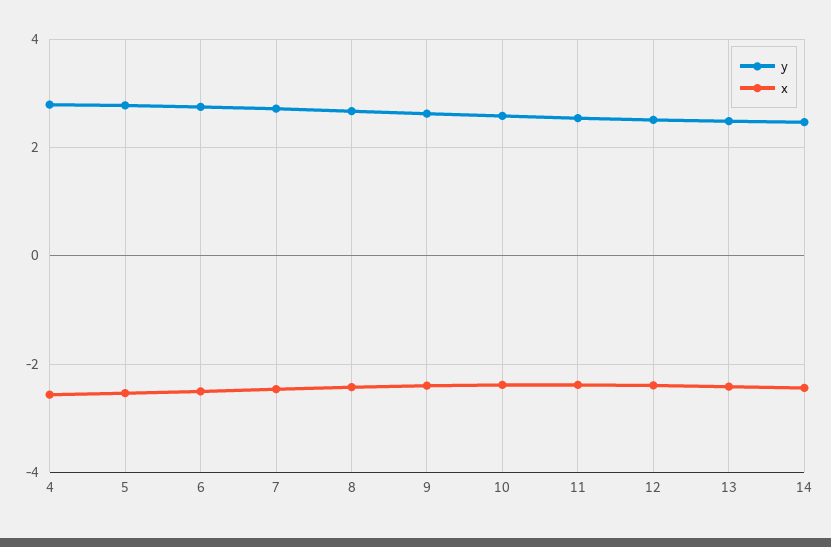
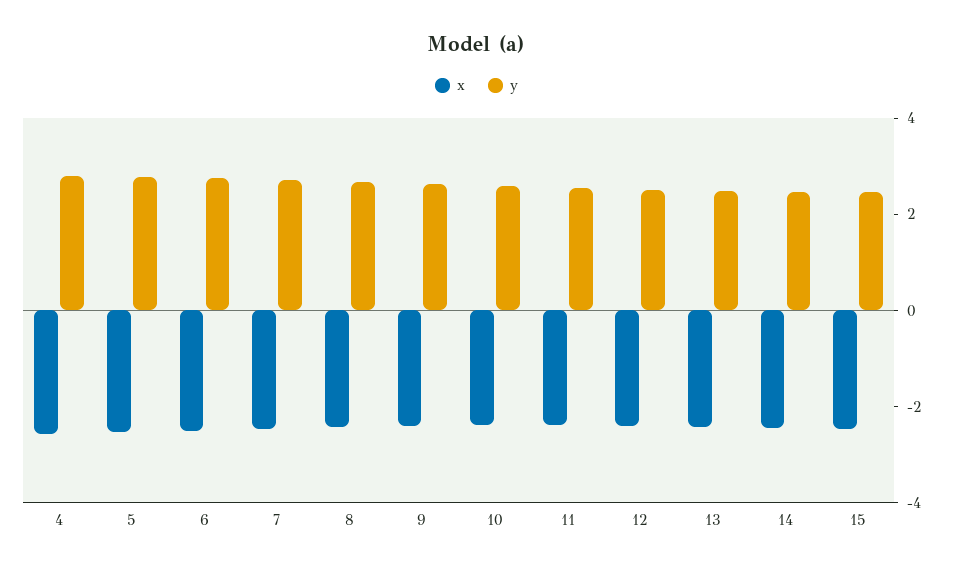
x, 15: none -> -2.5
y, 15: none -> 2.5

